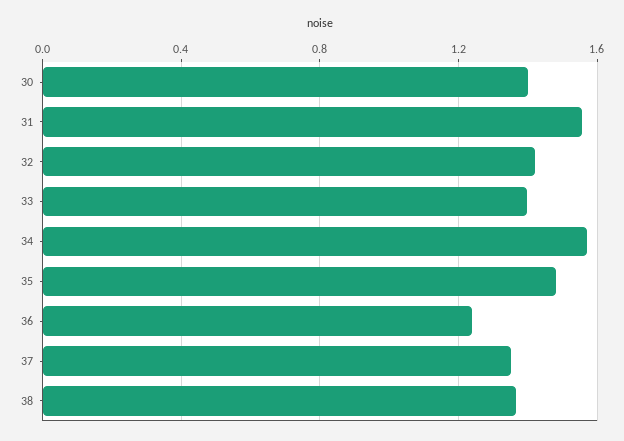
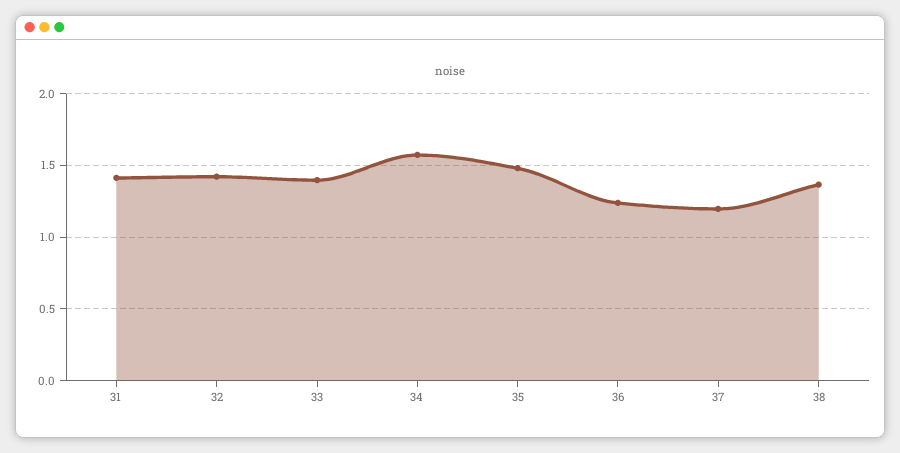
30: 1.4 -> none
31: 1.55 -> 1.4
37: 1.35 -> 1.2

